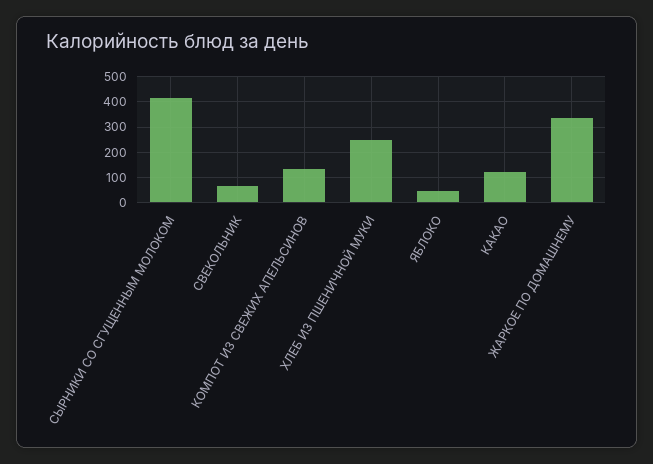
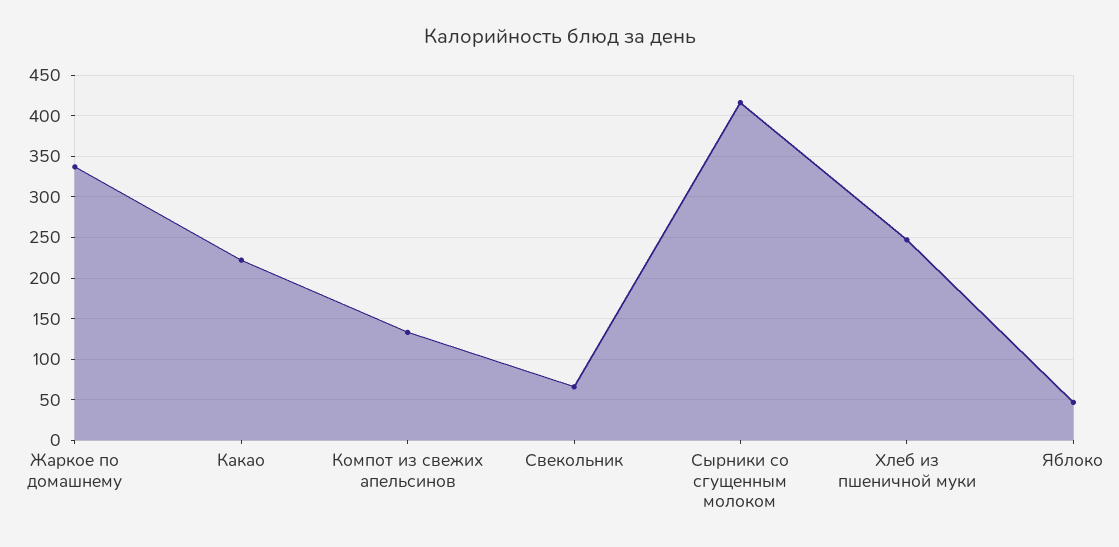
КАКАО: 125 -> 220

